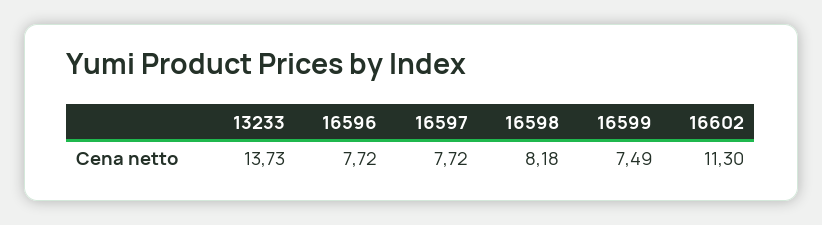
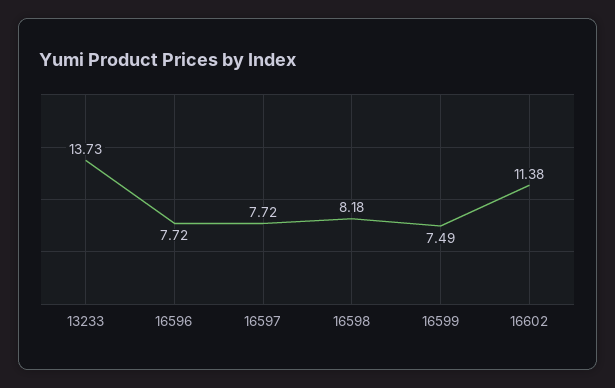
16602: 11.3 -> 11.38

